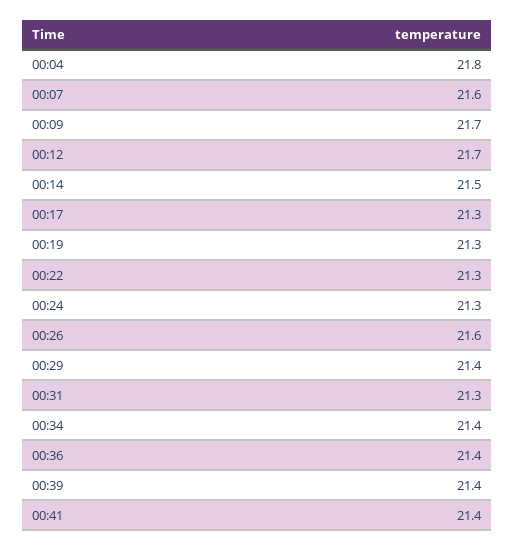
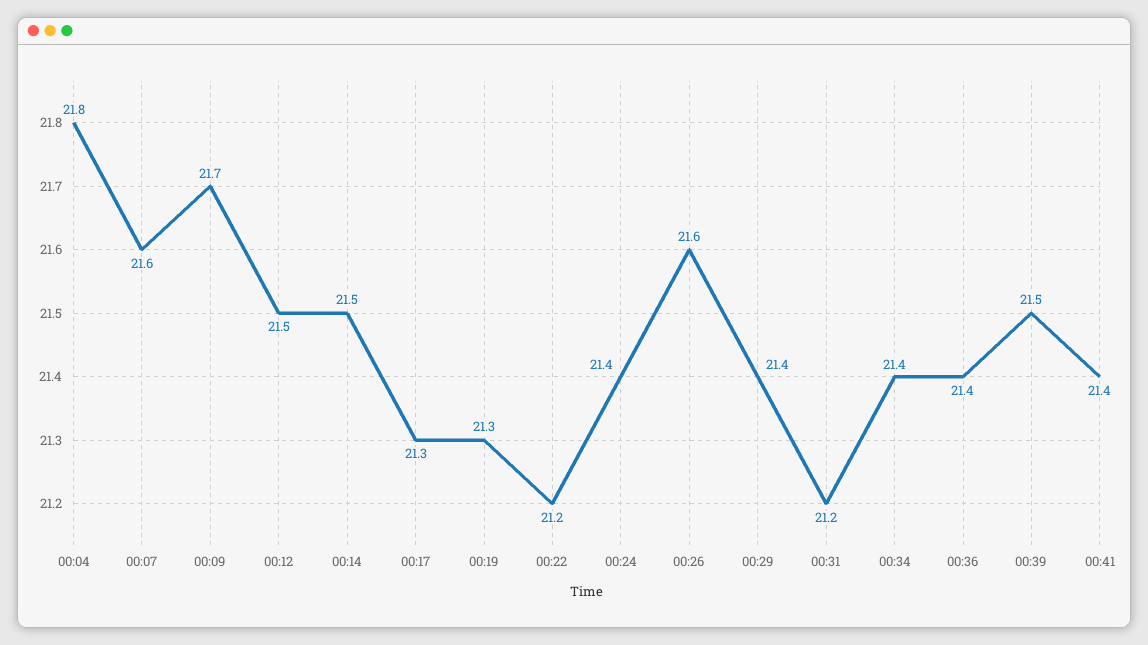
00:12: 21.7 -> 21.5
00:22: 21.3 -> 21.2
00:24: 21.3 -> 21.4
00:31: 21.3 -> 21.2
00:39: 21.4 -> 21.5

